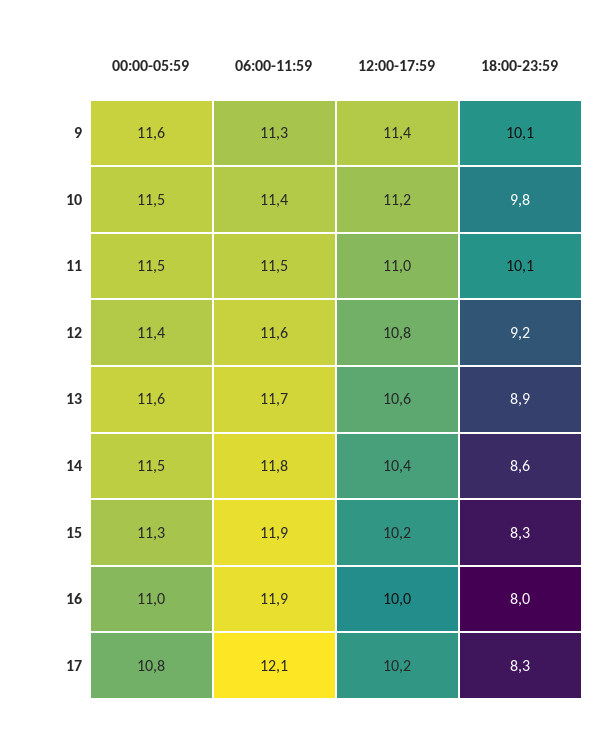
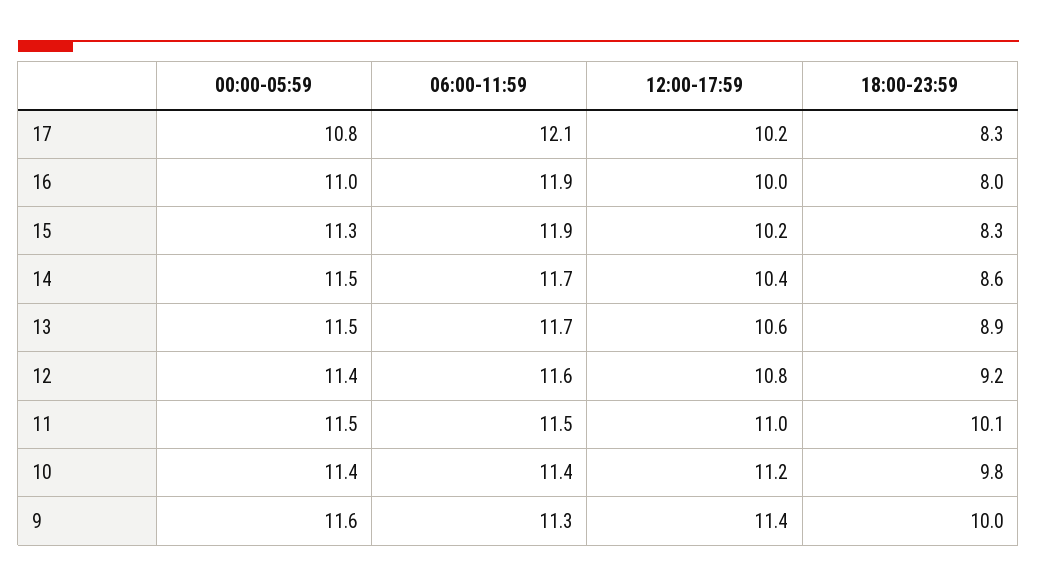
18:00-23:59, 9: 10.1 -> 10
00:00-05:59, 10: 11.5 -> 11.4
00:00-05:59, 13: 11.6 -> 11.5
06:00-11:59, 14: 11.8 -> 11.7

